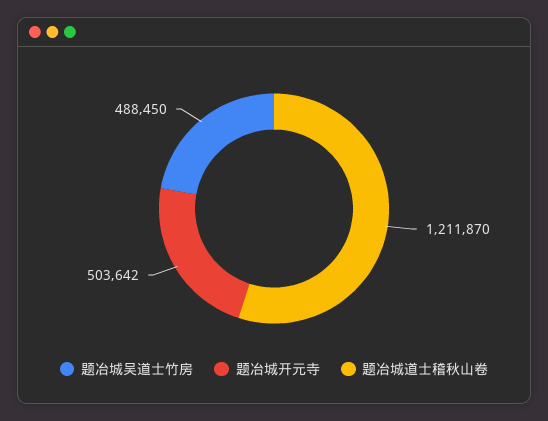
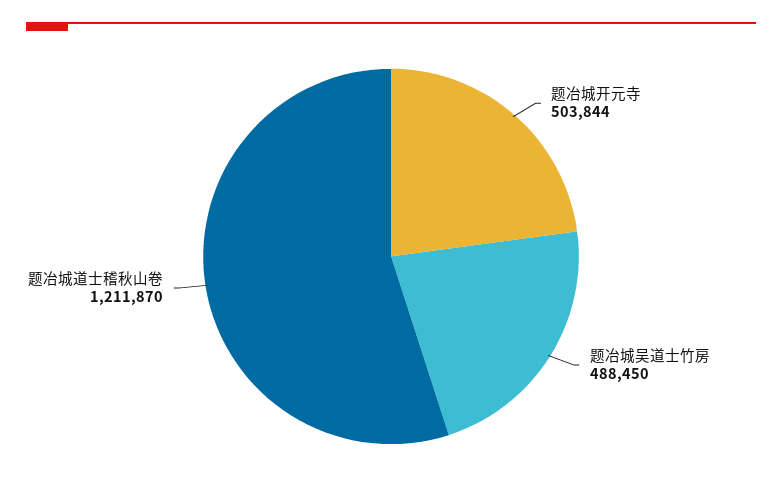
题冶城开元寺: 503642 -> 503844

